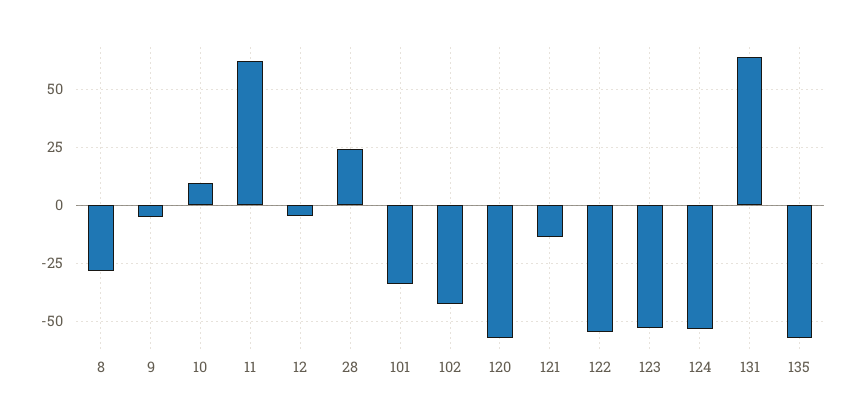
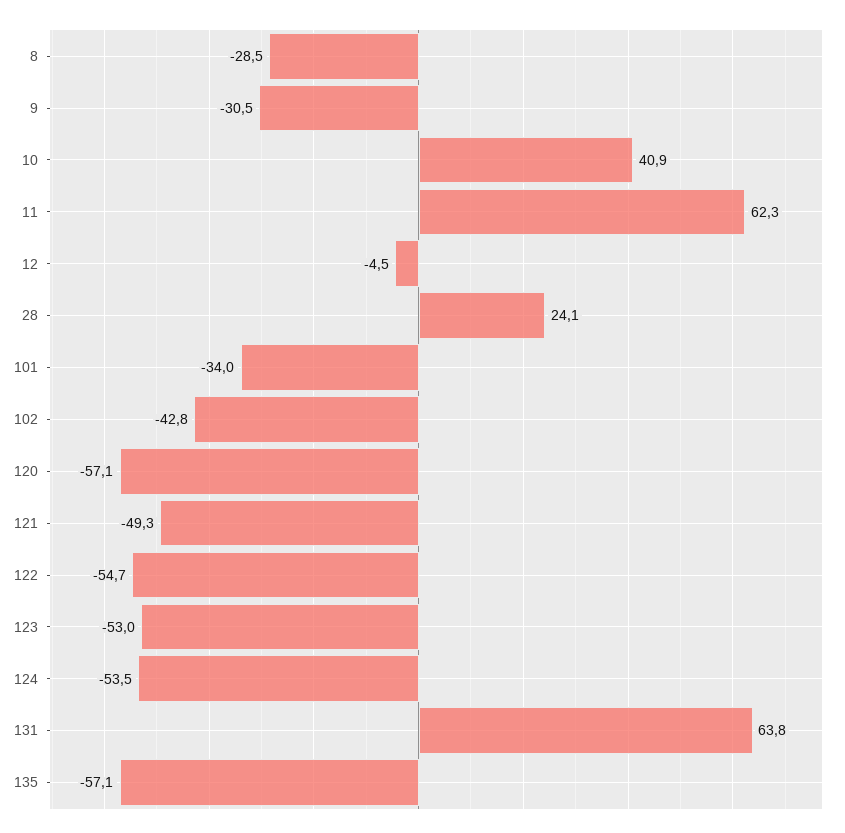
9: -5 -> -30.5
10: 10 -> 40.9
121: -15 -> -49.3

